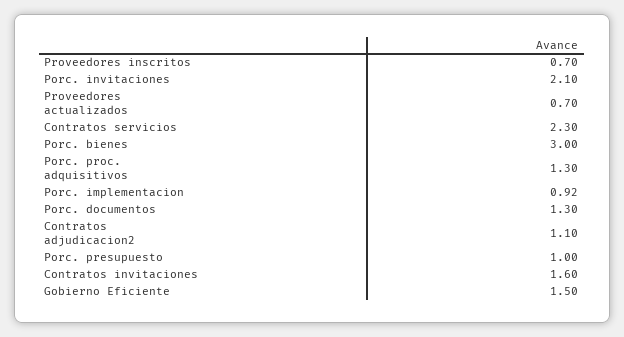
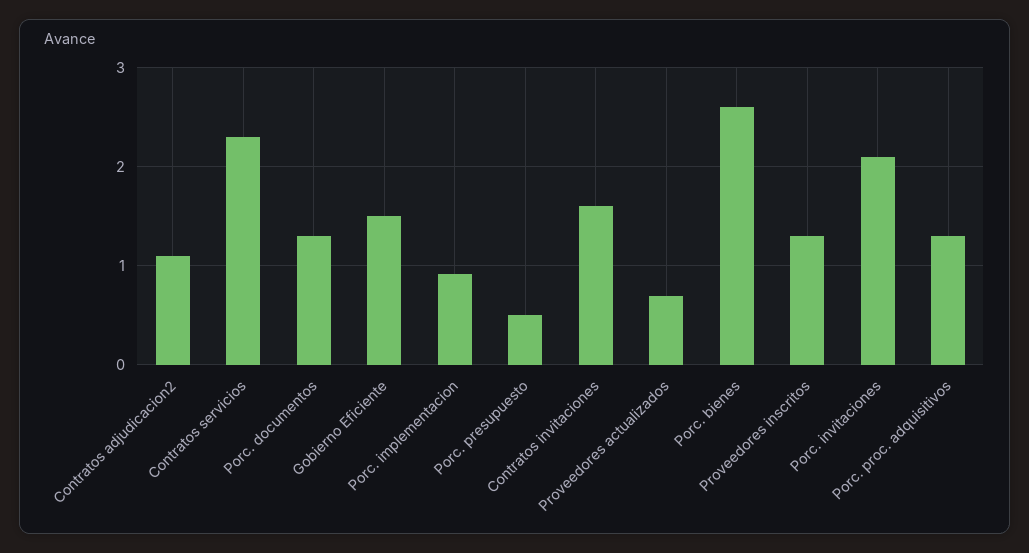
Proveedores inscritos: 0.7 -> 1.3
Porc. bienes: 3 -> 2.6
Porc. presupuesto: 1 -> 0.5

